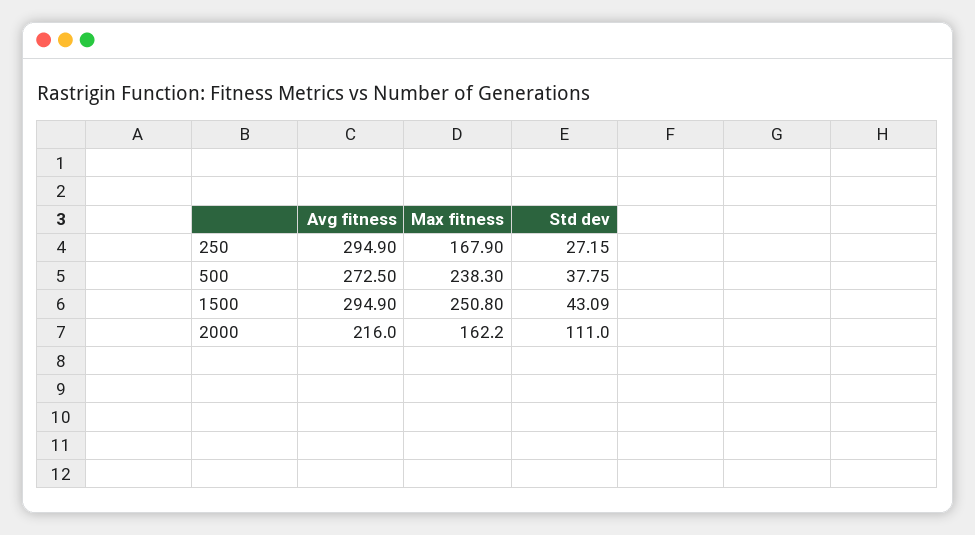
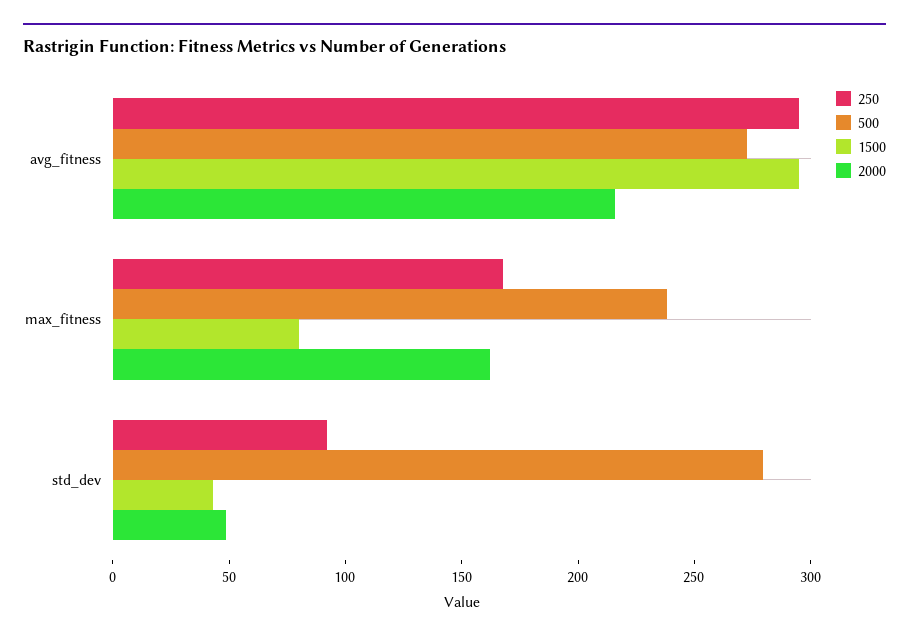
250, Std dev: 27.15 -> 90
500, Std dev: 37.75 -> 280
1500, Max fitness: 250.8 -> 80
2000, Std dev: 111 -> 50

